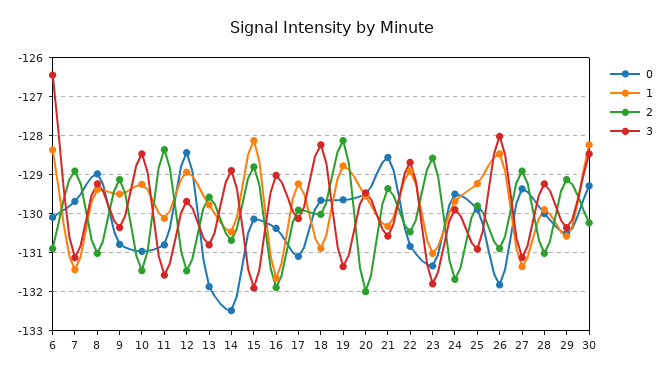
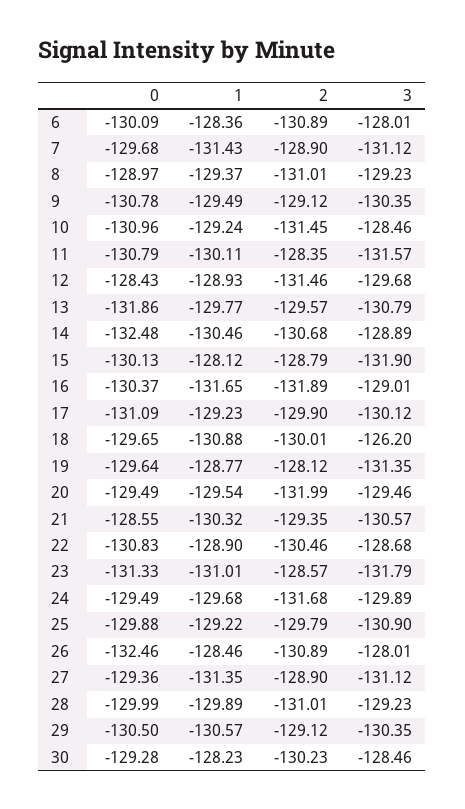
3, 6: -126.4 -> -128.01
3, 18: -128.2 -> -126.2
0, 26: -131.8 -> -132.46

